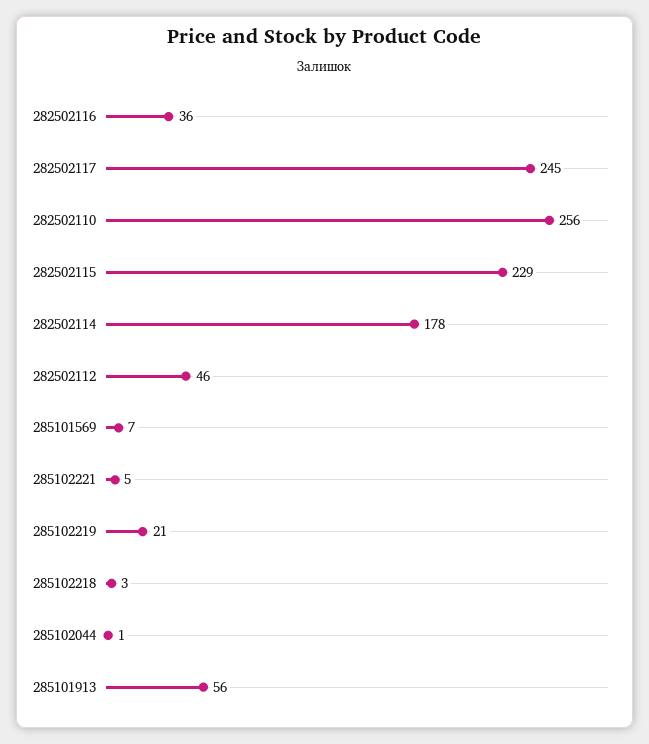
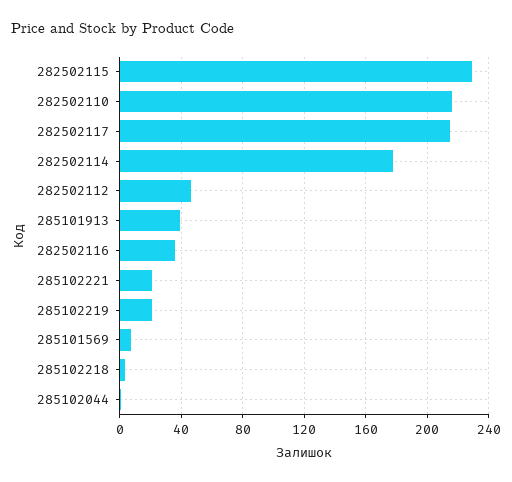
282502117: 245 -> 215
282502110: 256 -> 215
285102221: 5 -> 20
285101913: 56 -> 40

